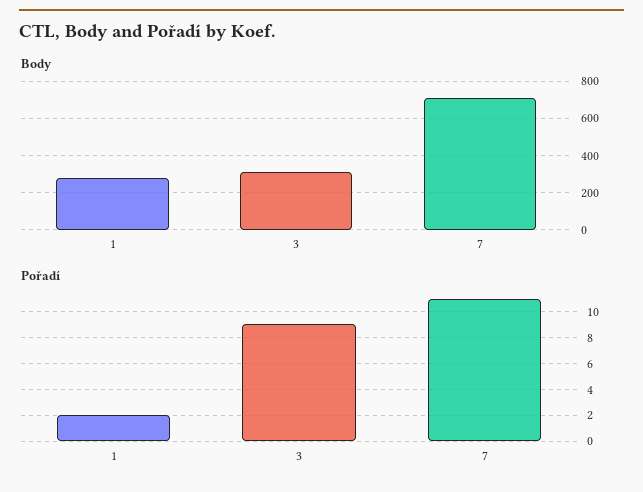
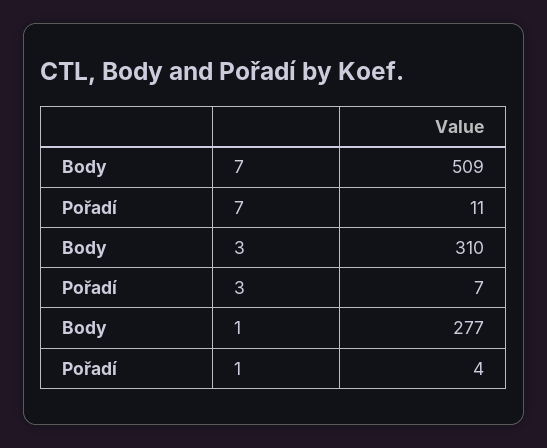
Body, 7: 700 -> 509
Pořadí, 1: 2 -> 4
Pořadí, 3: 9 -> 7

